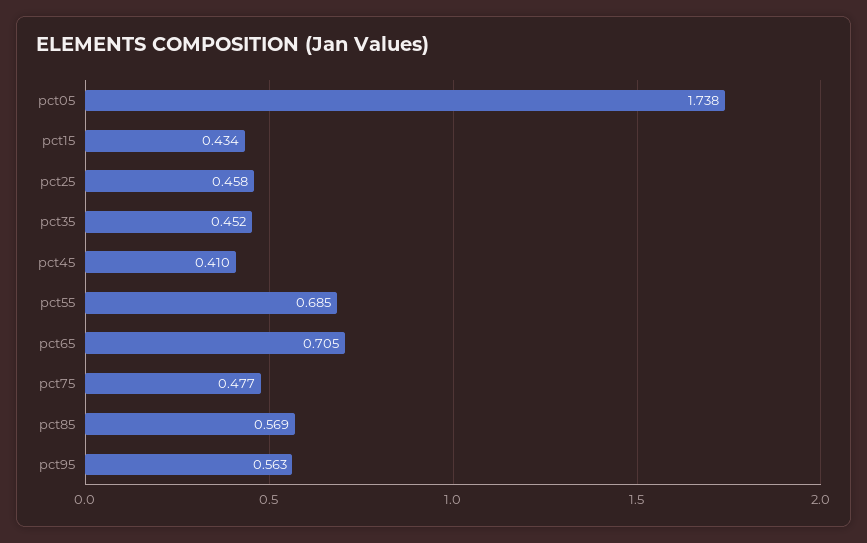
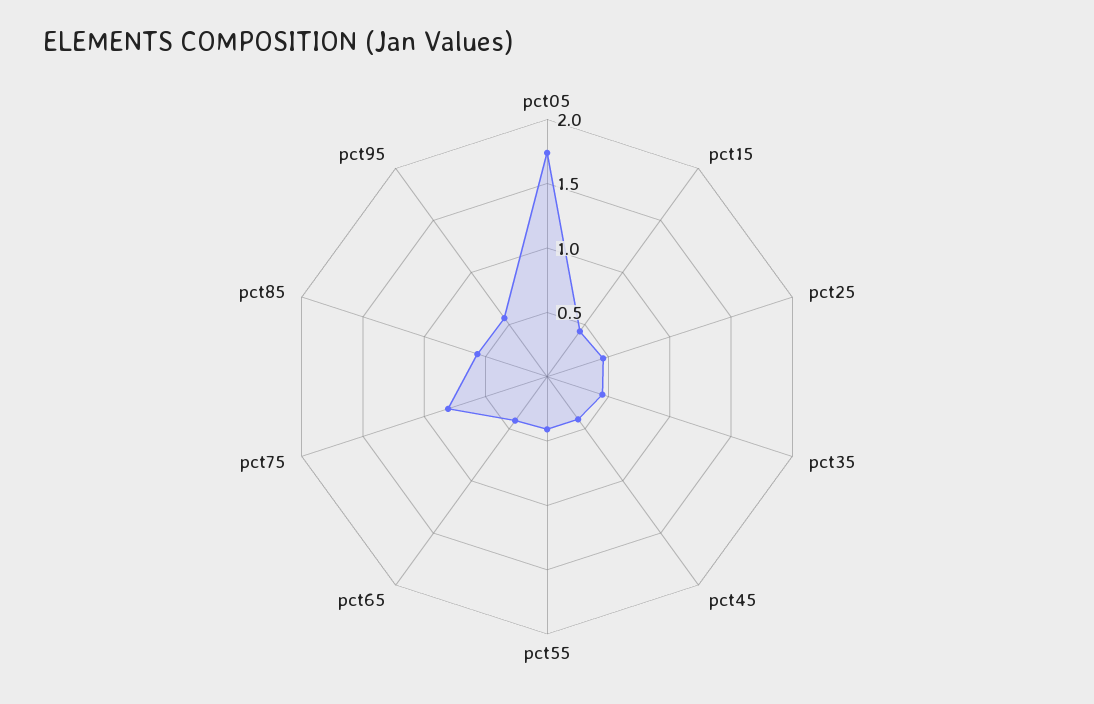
pct55: 0.685 -> 0.4
pct65: 0.705 -> 0.4
pct75: 0.477 -> 0.8

